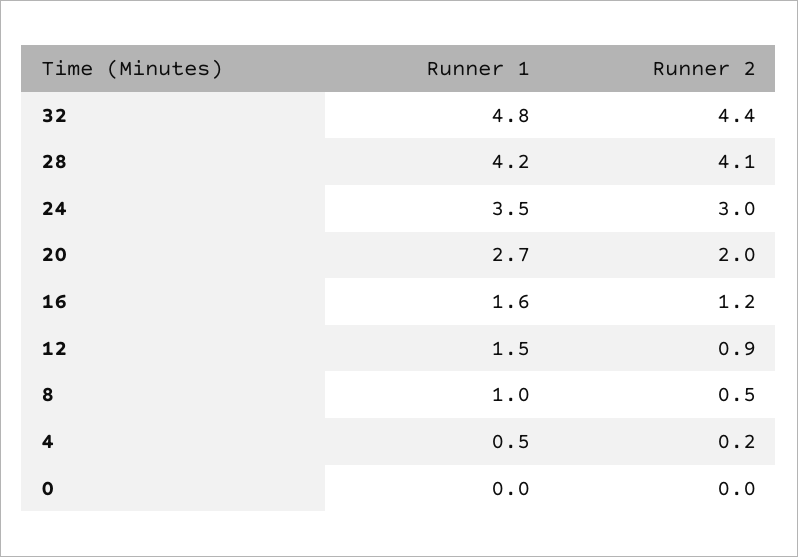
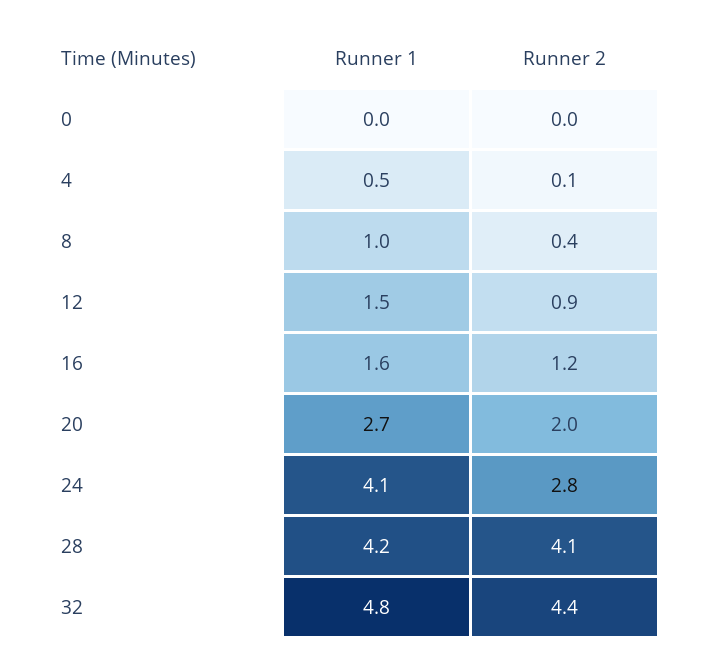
Runner 1, 24: 3.5 -> 4.1
Runner 2, 24: 3 -> 2.8
Runner 2, 8: 0.5 -> 0.4
Runner 2, 4: 0.2 -> 0.1

